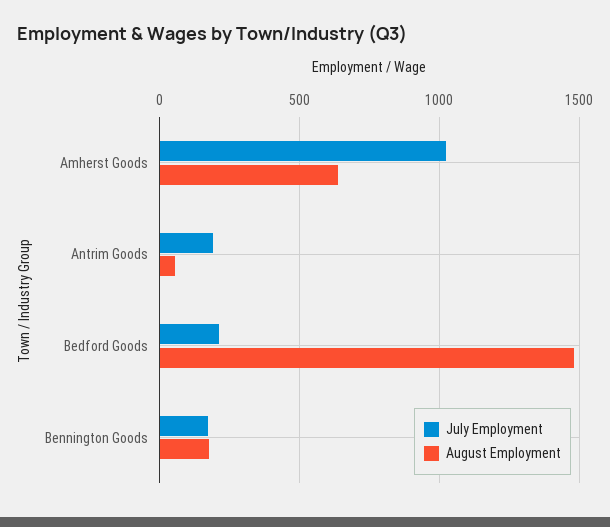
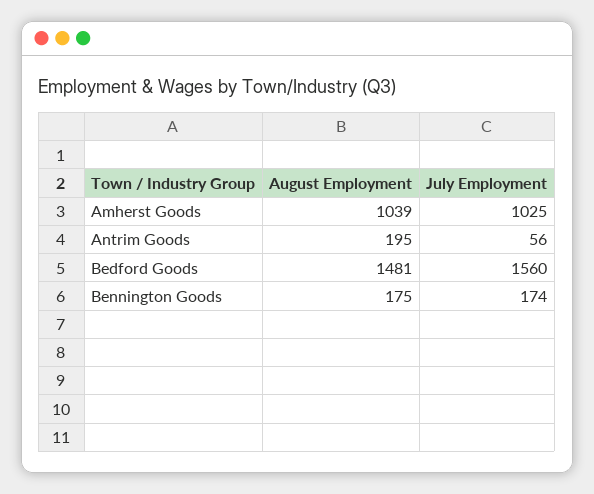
August Employment, Amherst Goods: 650 -> 1039
July Employment, Antrim Goods: 200 -> 56
August Employment, Antrim Goods: 50 -> 195
July Employment, Bedford Goods: 200 -> 1560

